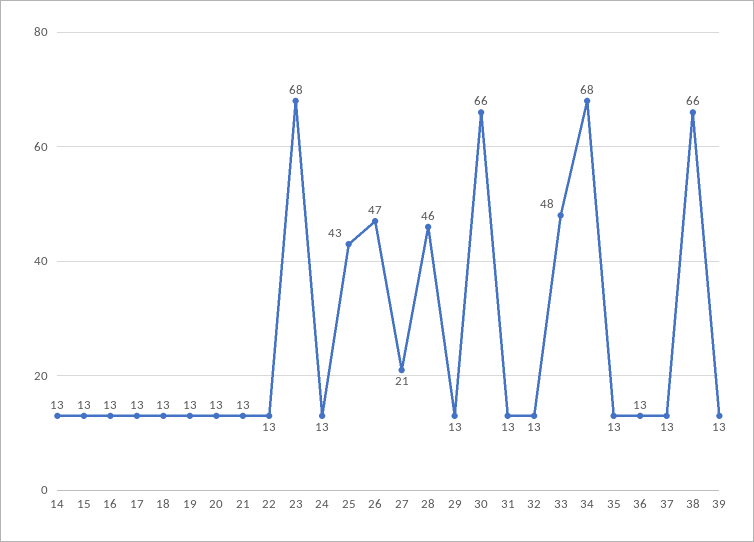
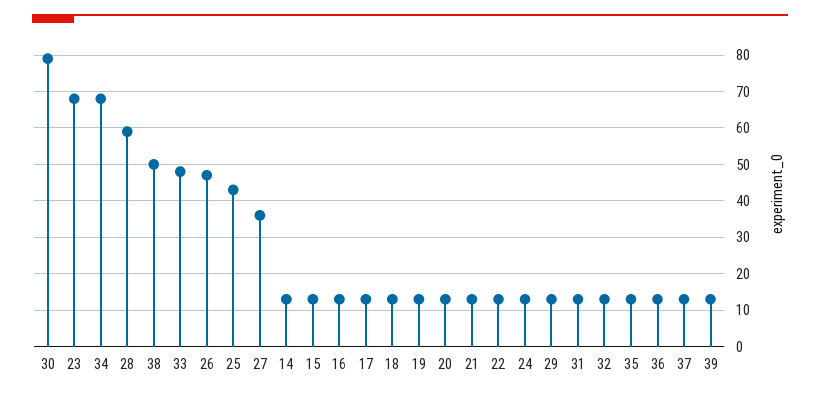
27: 21 -> 35
28: 46 -> 60
30: 66 -> 80
38: 66 -> 50

